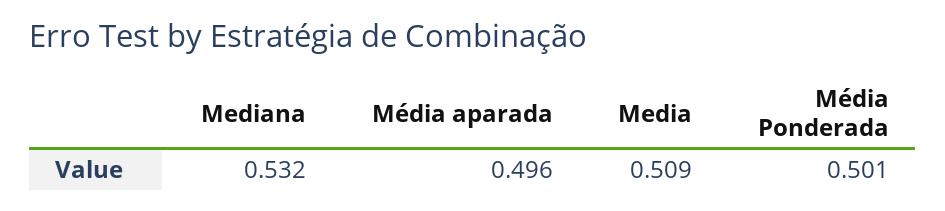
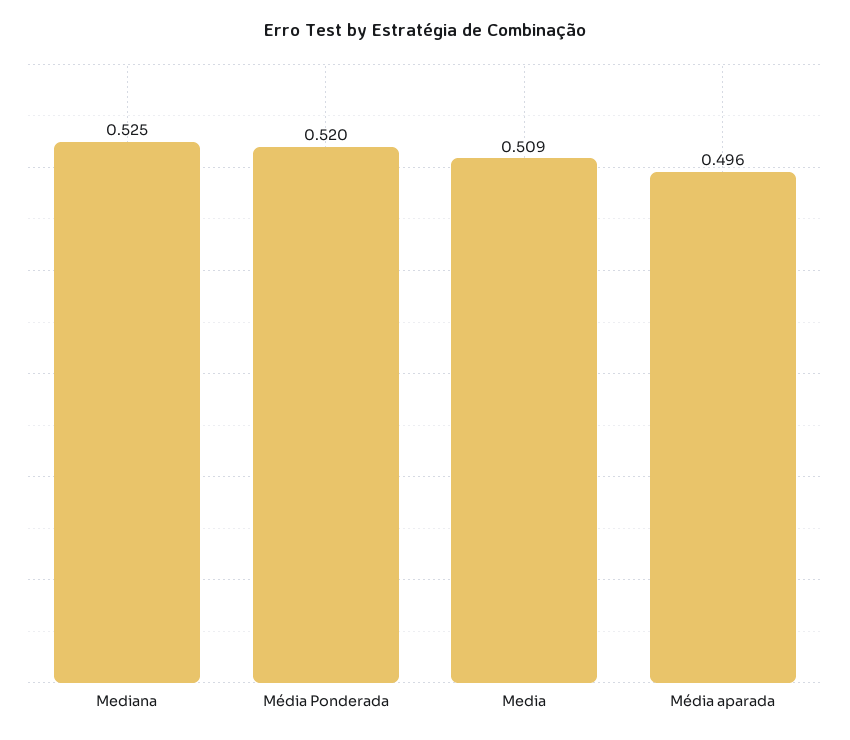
Mediana: 0.532 -> 0.525
Média Ponderada: 0.501 -> 0.52

